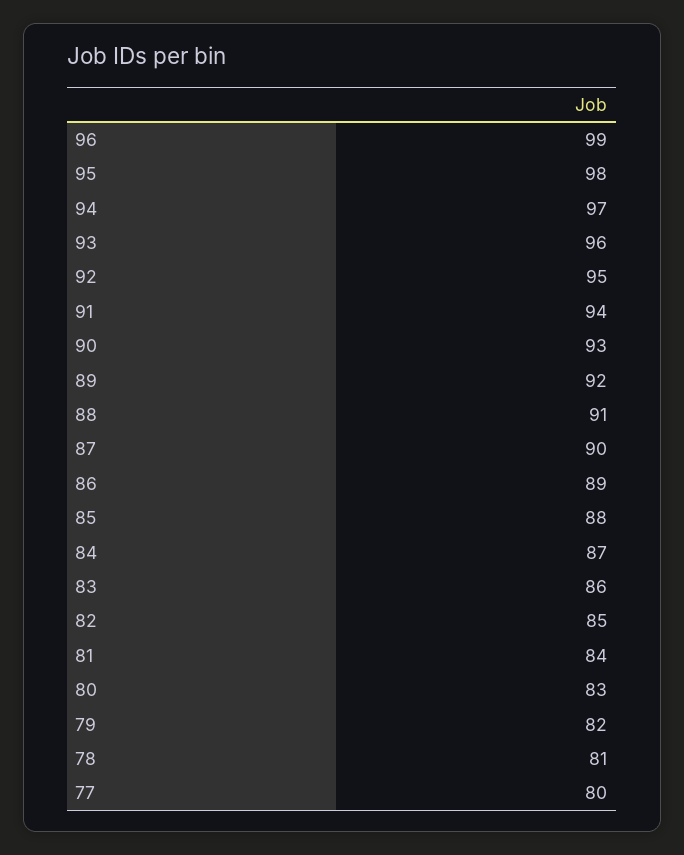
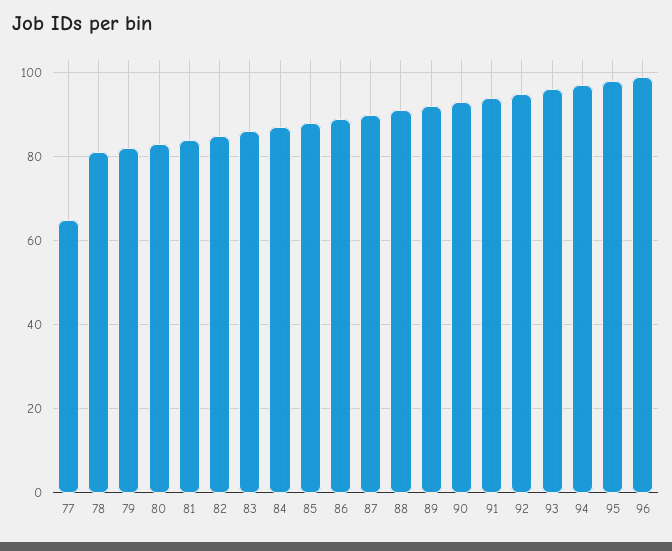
77: 80 -> 65

